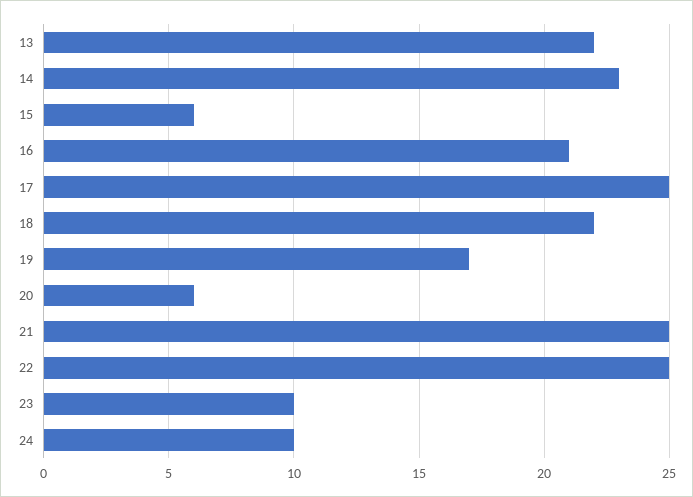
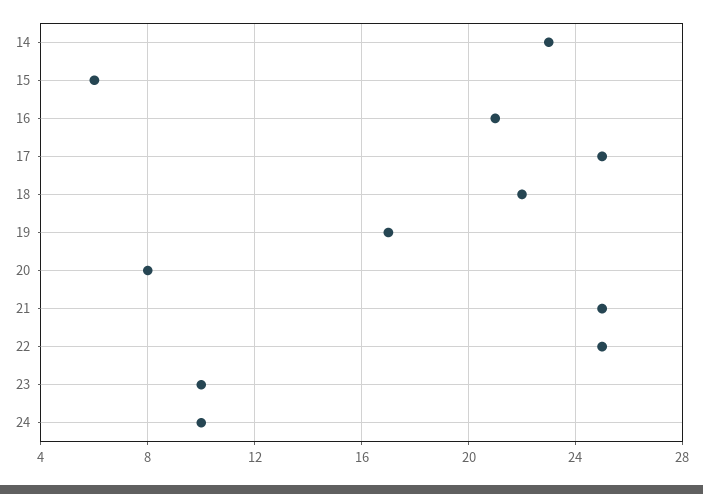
13: 22 -> none
20: 6 -> 8

